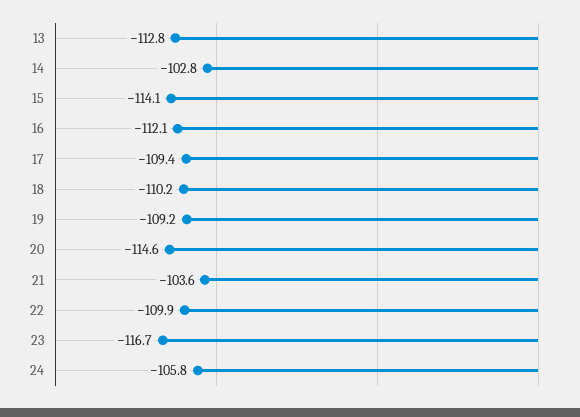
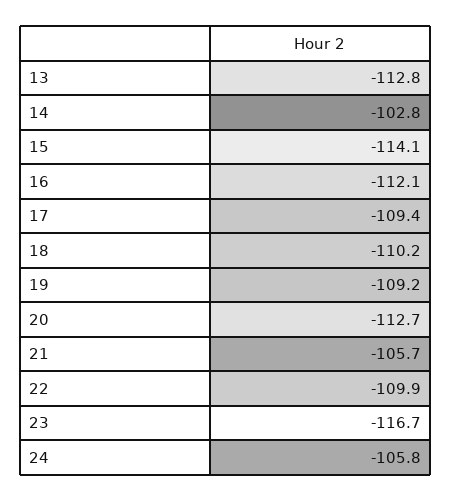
20: -114.6 -> -112.7
21: -103.6 -> -105.7

